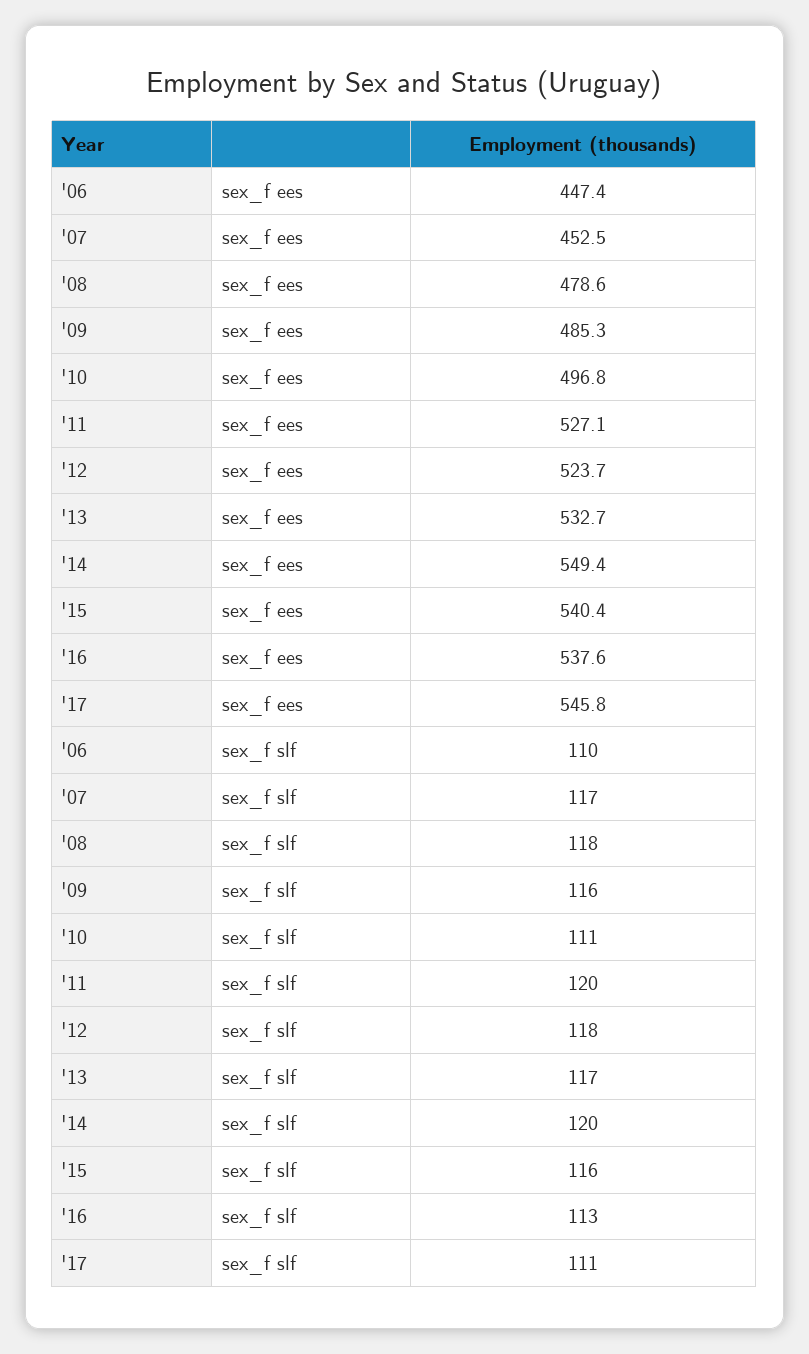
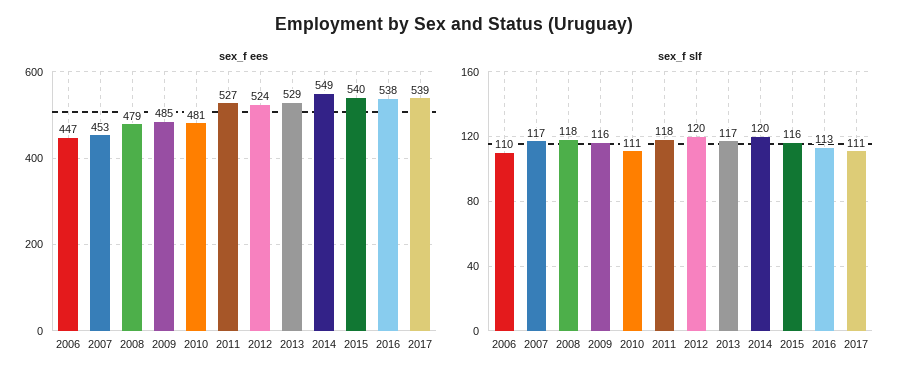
sex_f ees, '10: 496.8 -> 481
sex_f ees, '13: 532.7 -> 529
sex_f ees, '17: 545.8 -> 539
sex_f slf, '11: 120 -> 118
sex_f slf, '12: 118 -> 120

